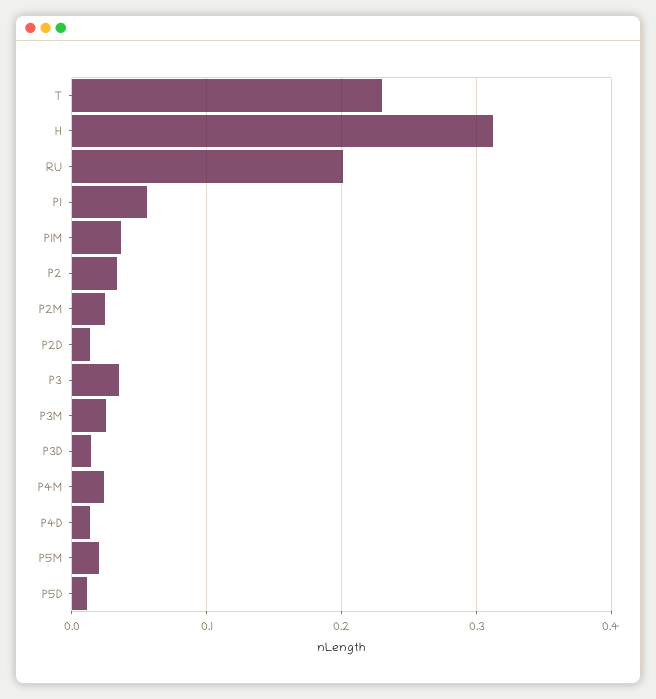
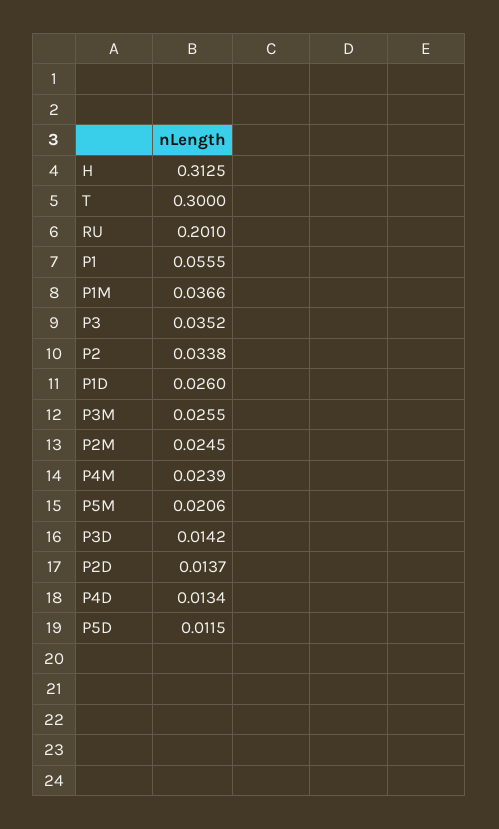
T: 0.23 -> 0.3
P1D: none -> 0.026

